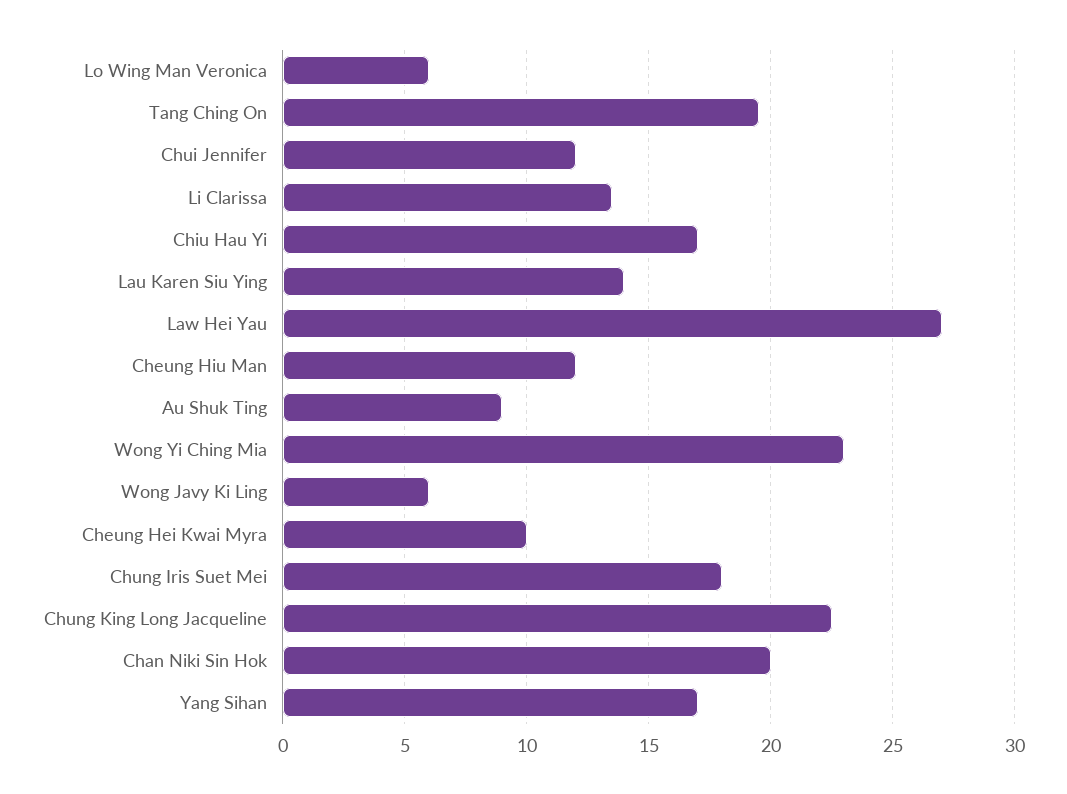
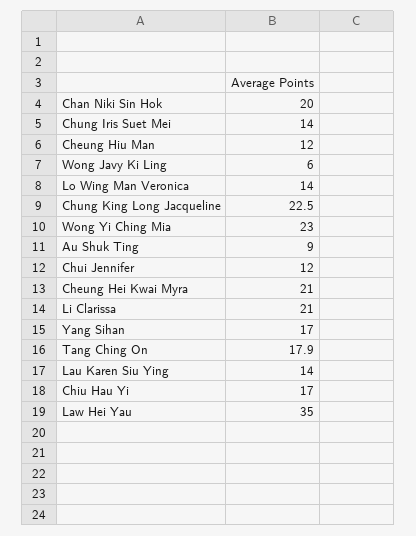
Lo Wing Man Veronica: 6 -> 14
Tang Ching On: 19.5 -> 17.9
Li Clarissa: 13.5 -> 21
Law Hei Yau: 27 -> 35
Cheung Hei Kwai Myra: 10 -> 21
Chung Iris Suet Mei: 18 -> 14

